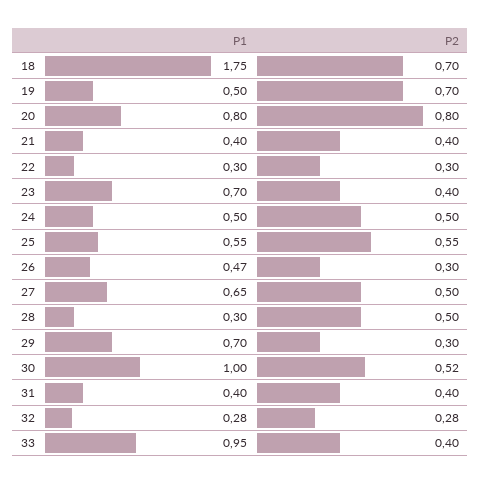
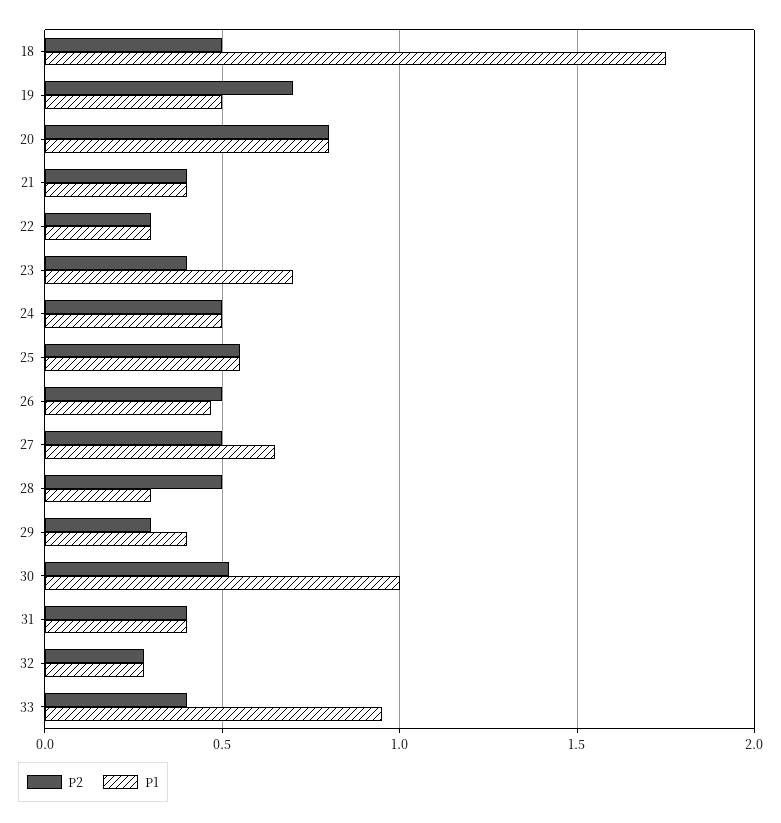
P2, 18: 0.7 -> 0.5
P2, 26: 0.3 -> 0.5
P1, 29: 0.7 -> 0.4

